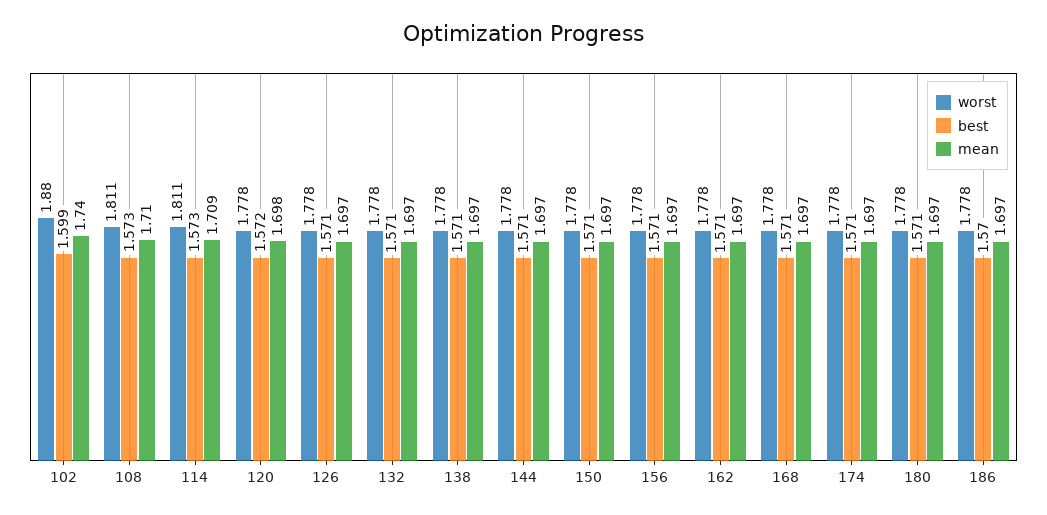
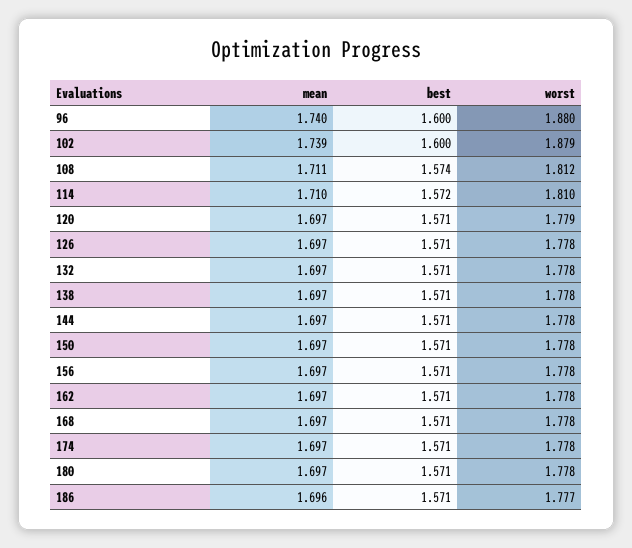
worst, 102: 1.88 -> 1.879
best, 102: 1.599 -> 1.6
mean, 102: 1.74 -> 1.739
worst, 108: 1.811 -> 1.812
best, 108: 1.573 -> 1.574
mean, 108: 1.71 -> 1.711
worst, 114: 1.811 -> 1.81
best, 114: 1.573 -> 1.572
mean, 114: 1.709 -> 1.71
worst, 120: 1.778 -> 1.779
best, 120: 1.572 -> 1.571
mean, 120: 1.698 -> 1.697
worst, 186: 1.778 -> 1.777
best, 186: 1.57 -> 1.571
mean, 186: 1.697 -> 1.696
mean, 96: none -> 1.74
best, 96: none -> 1.6
worst, 96: none -> 1.88

